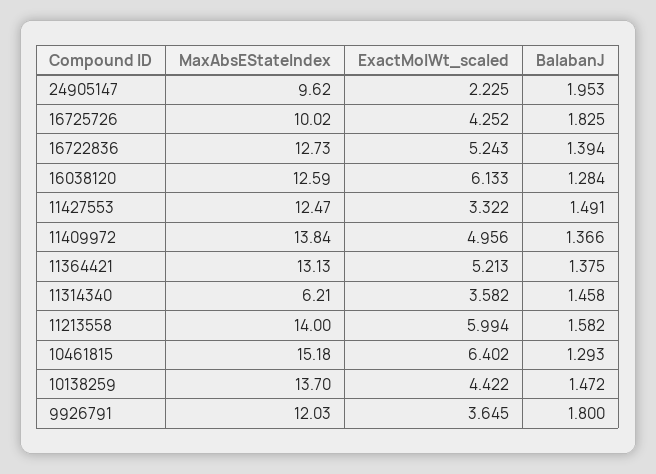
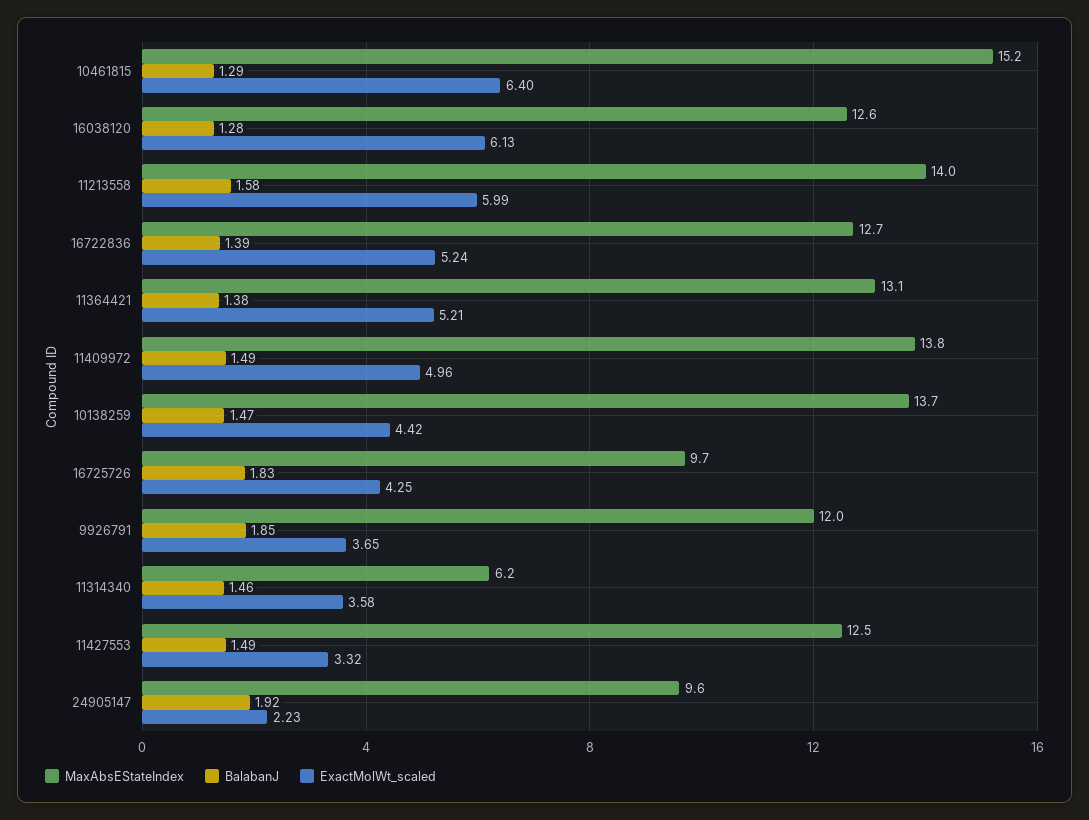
BalabanJ, 24905147: 1.953 -> 1.92
MaxAbsEStateIndex, 16725726: 10.02 -> 9.7
BalabanJ, 11409972: 1.366 -> 1.49
BalabanJ, 9926791: 1.8 -> 1.85

